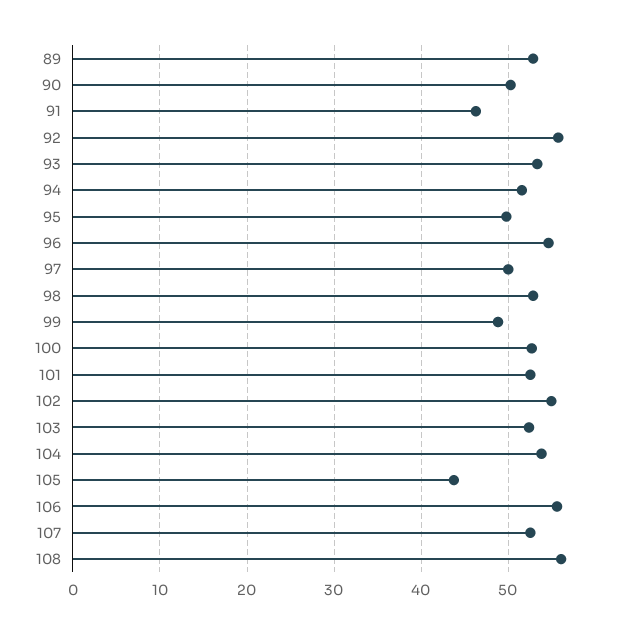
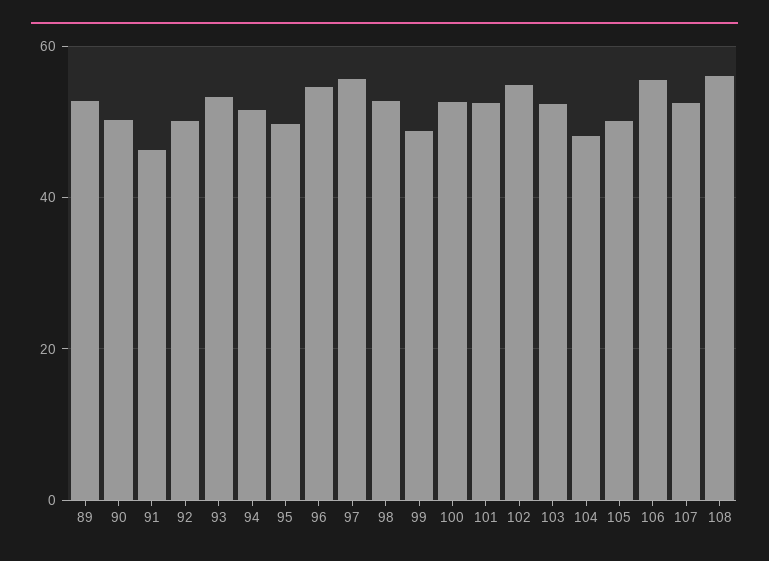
92: 56 -> 50
97: 50 -> 56
104: 54 -> 48
105: 44 -> 50

